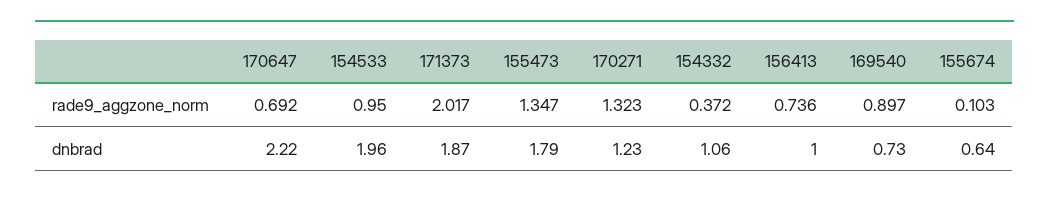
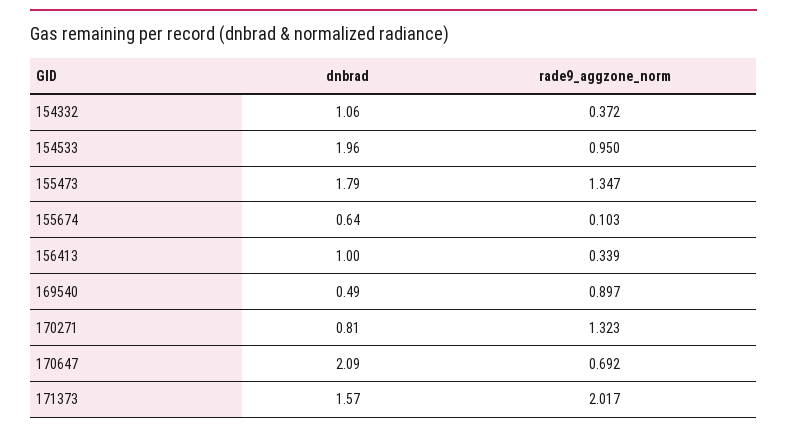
156413, rade9_aggzone_norm: 0.736 -> 0.339
170647, dnbrad: 2.22 -> 2.09
171373, dnbrad: 1.87 -> 1.57
170271, dnbrad: 1.23 -> 0.81
169540, dnbrad: 0.73 -> 0.49

